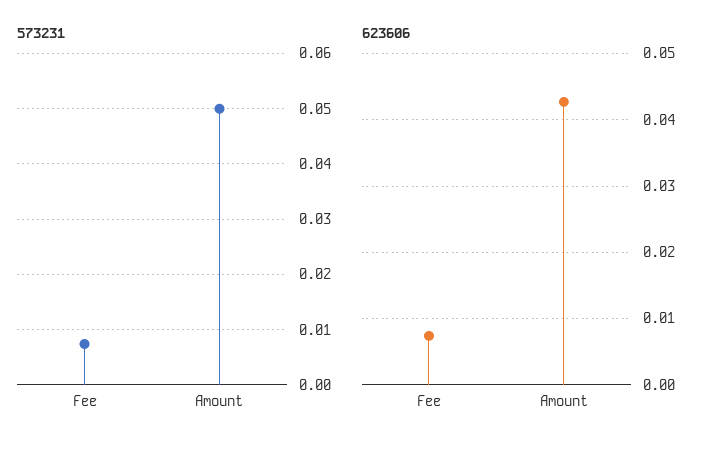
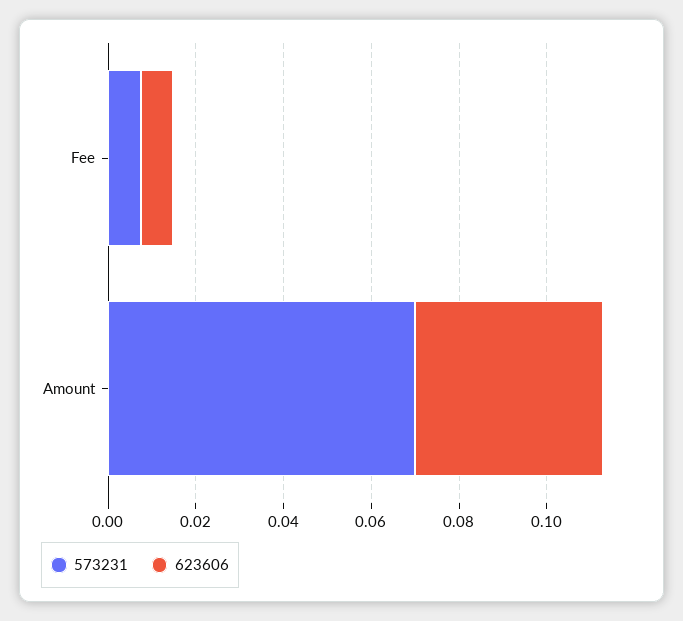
573231, Amount: 0.05 -> 0.07

